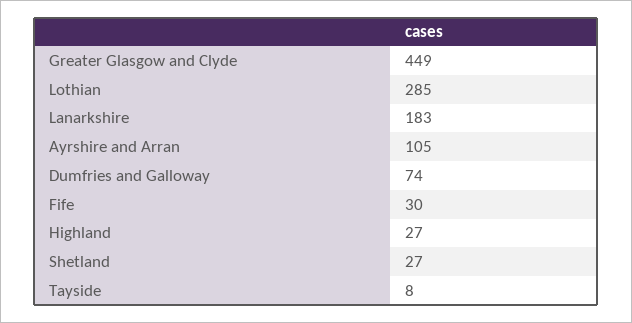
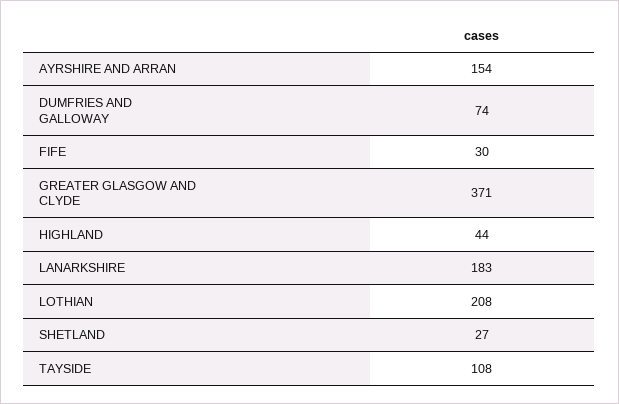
Greater Glasgow and Clyde: 449 -> 371
Lothian: 285 -> 208
Ayrshire and Arran: 105 -> 154
Highland: 27 -> 44
Tayside: 8 -> 108

